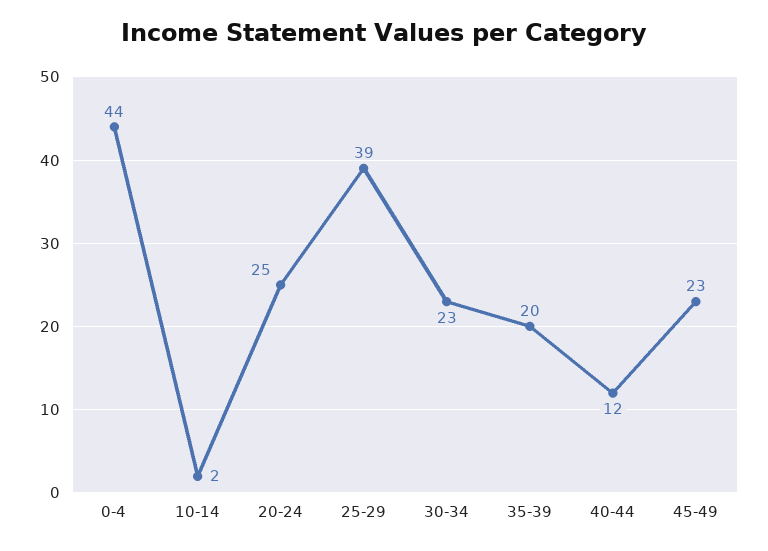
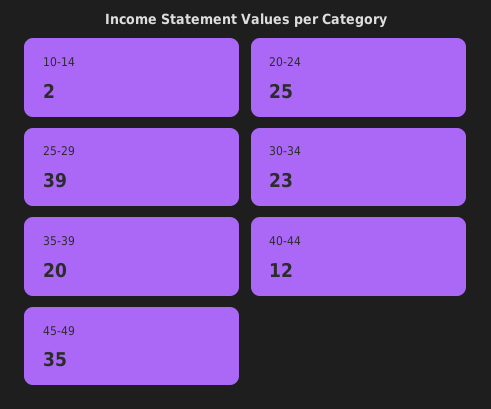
0-4: 44 -> none
45-49: 23 -> 35

